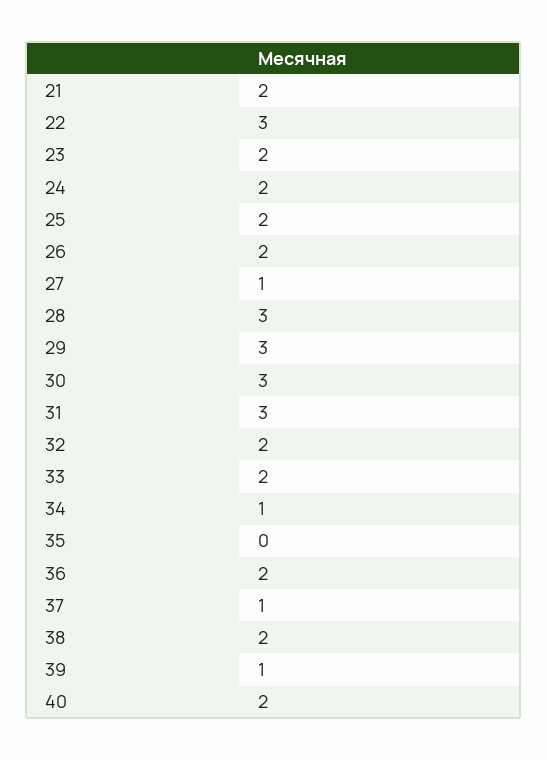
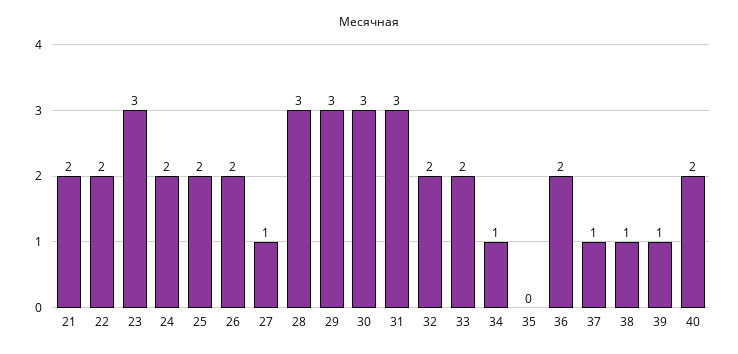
22: 3 -> 2
23: 2 -> 3
38: 2 -> 1

